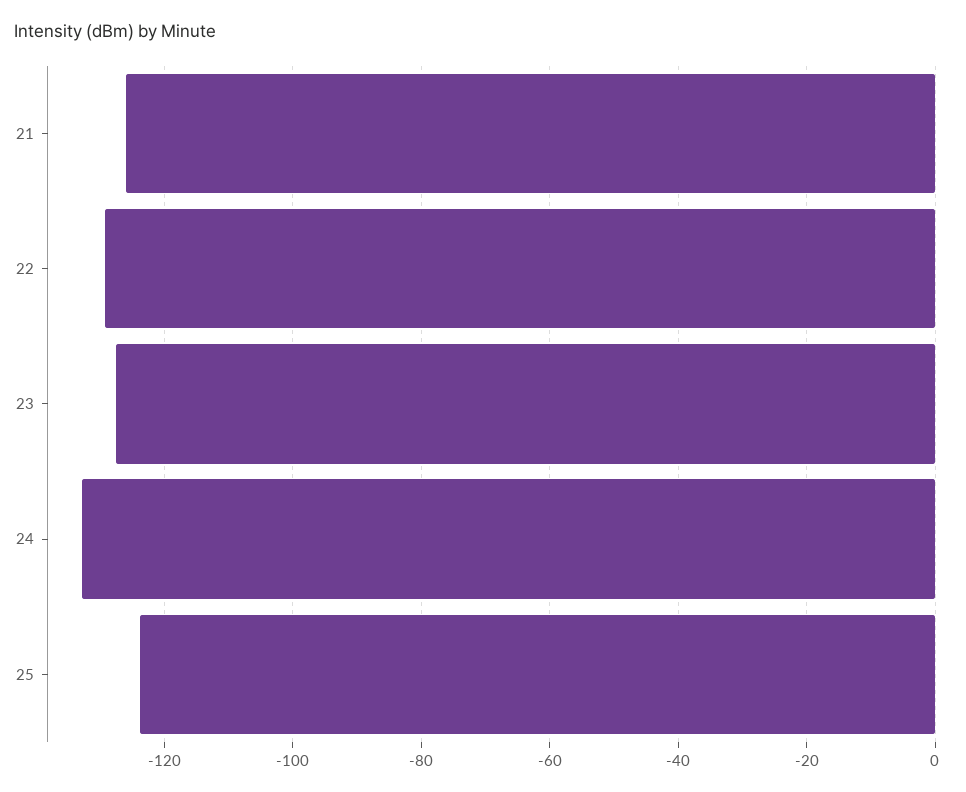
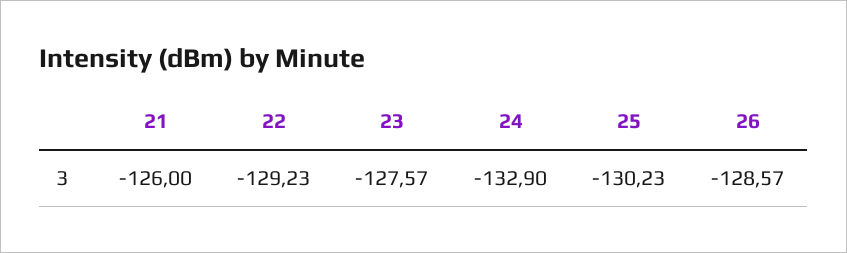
25: -124 -> -130.23
26: none -> -128.57

